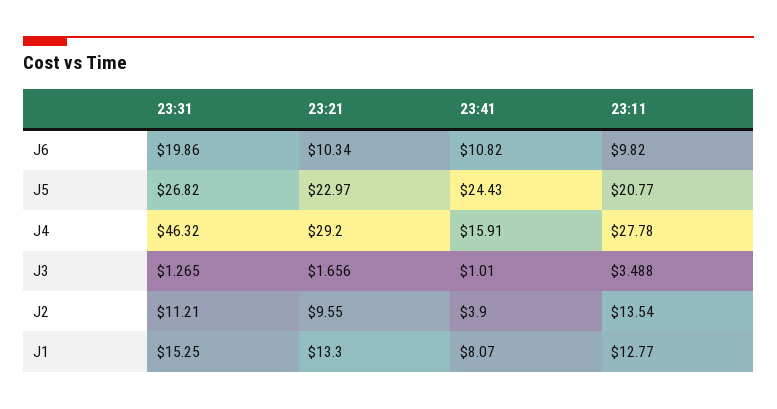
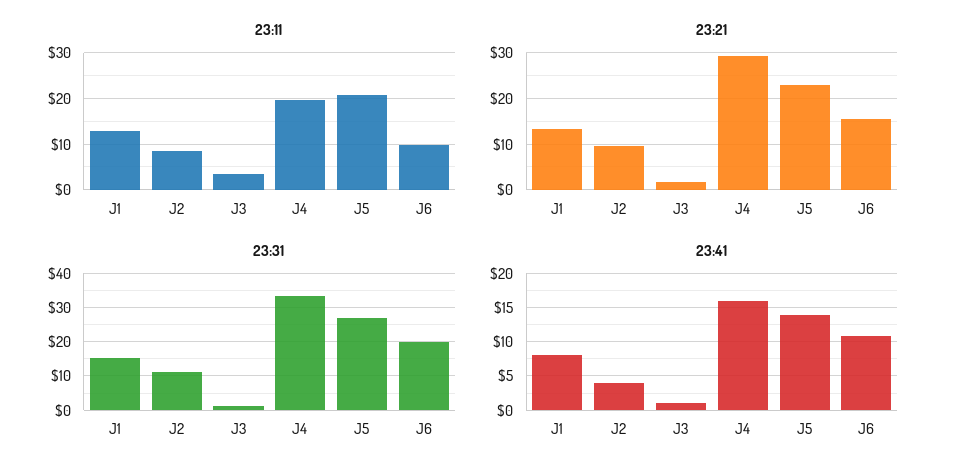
23:21, J6: 10.34 -> 16
23:41, J5: 24.43 -> 14
23:31, J4: 46.32 -> 34
23:11, J4: 27.78 -> 20
23:11, J2: 13.54 -> 8

